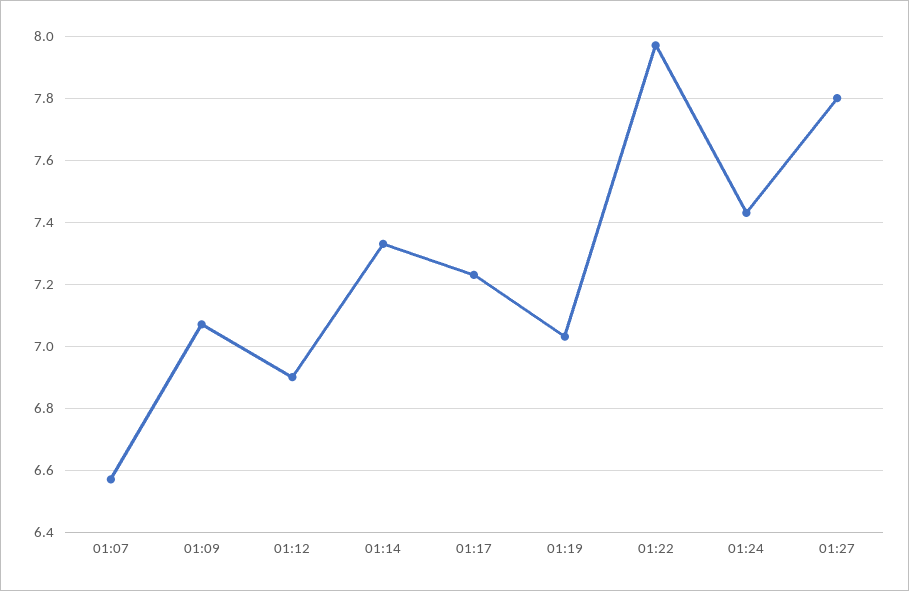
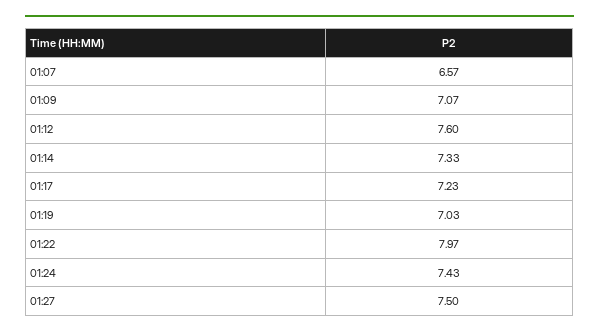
01:12: 6.9 -> 7.6
01:27: 7.8 -> 7.5

